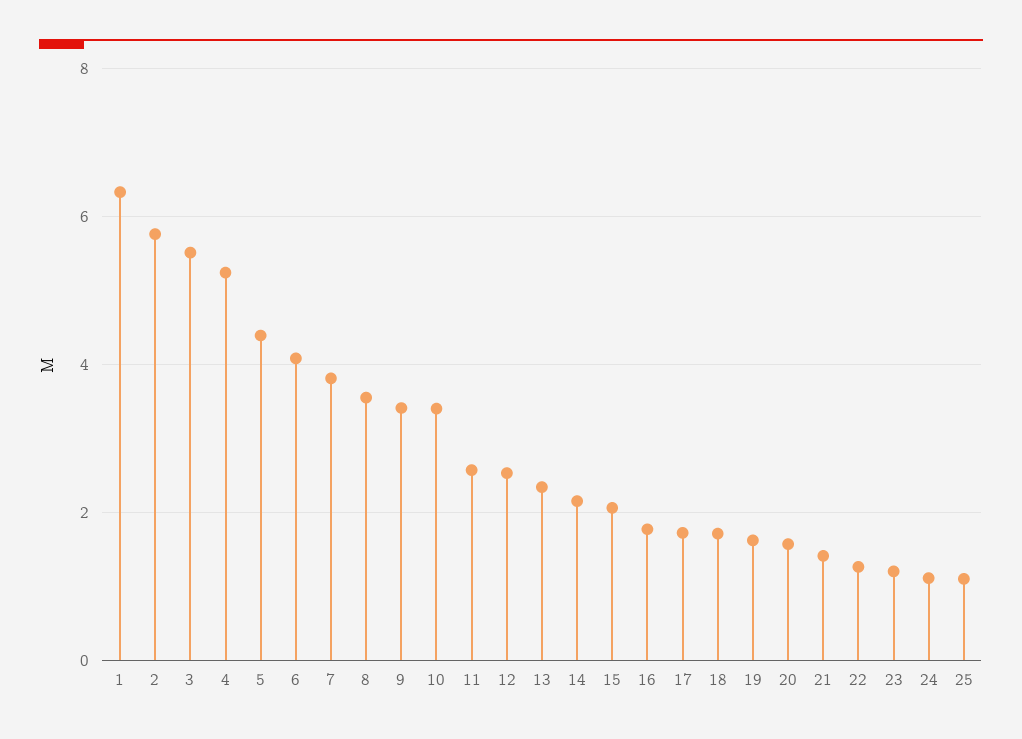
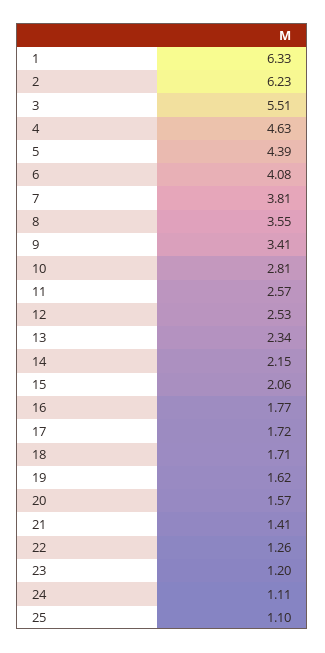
2: 5.8 -> 6.23
4: 5.2 -> 4.63
10: 3.4 -> 2.81

